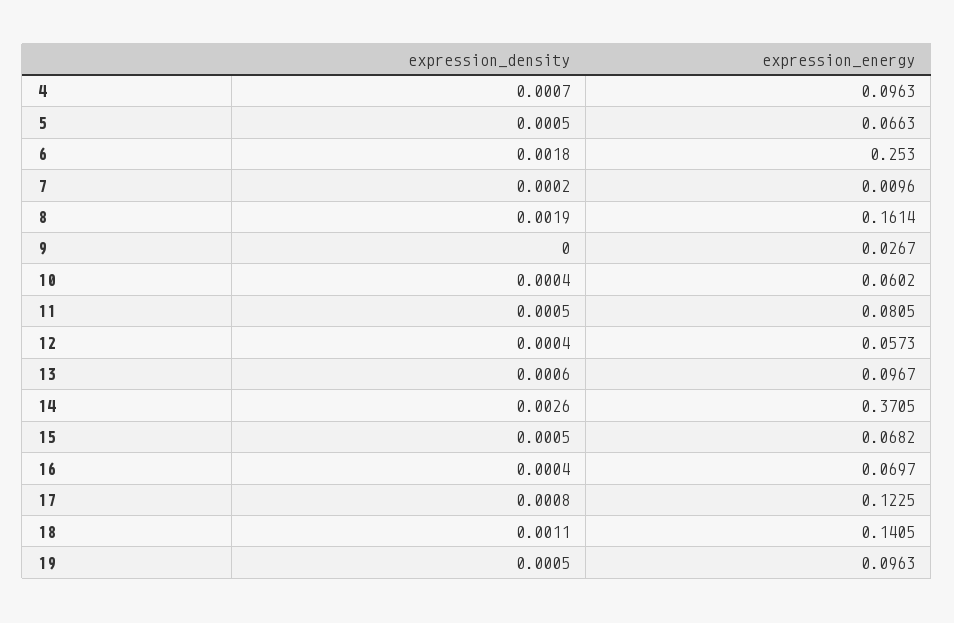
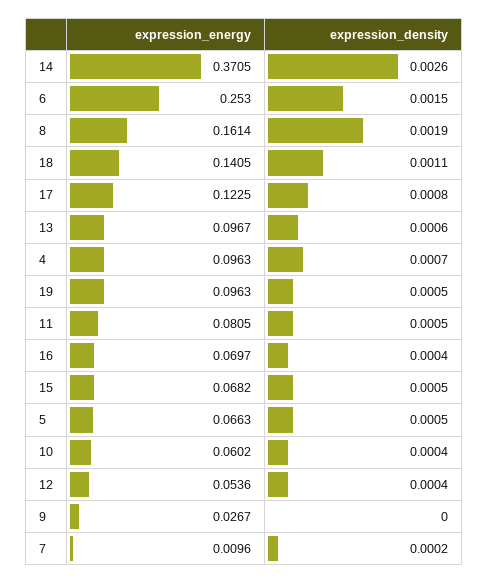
expression_density, 6: 0.0018 -> 0.0015
expression_energy, 12: 0.0573 -> 0.0536

